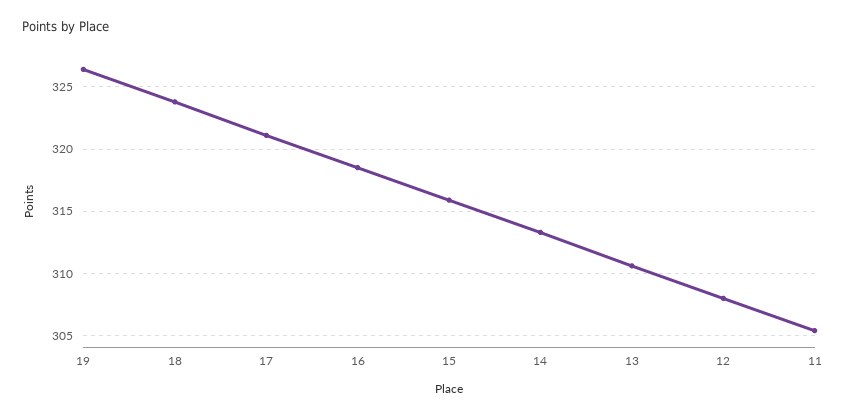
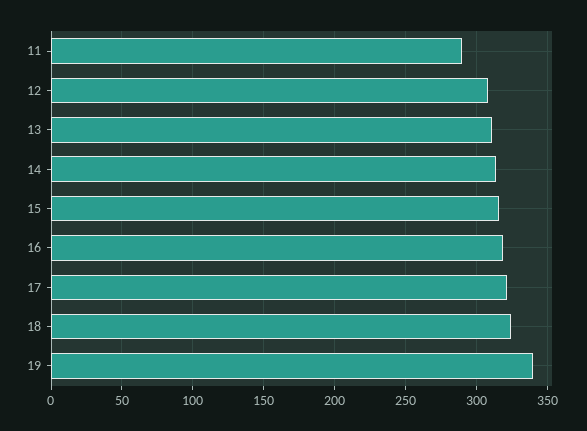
19: 326.5 -> 340
11: 305.5 -> 290

